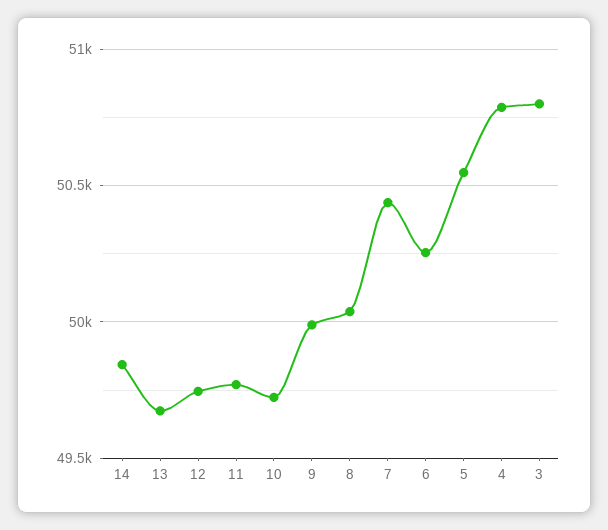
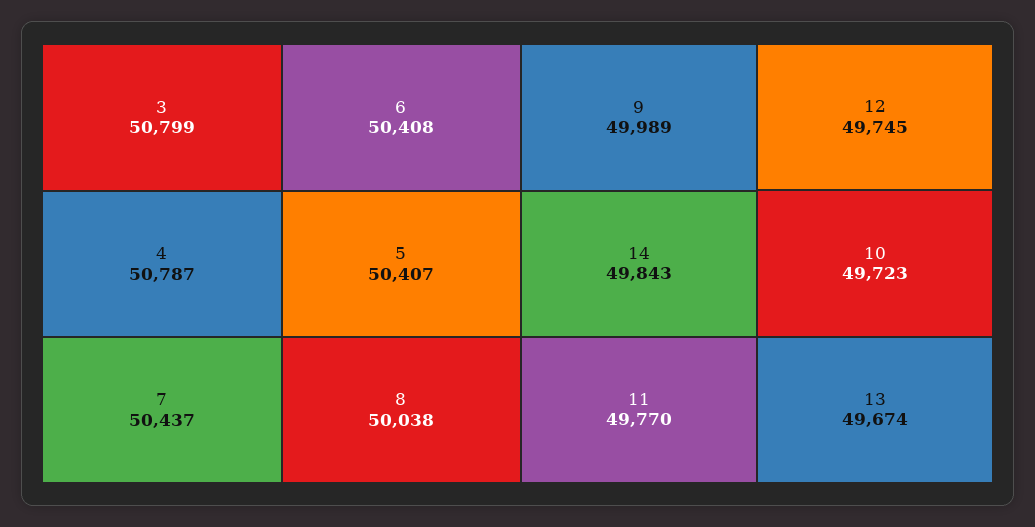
6: 50250 -> 50408
5: 50550 -> 50407

